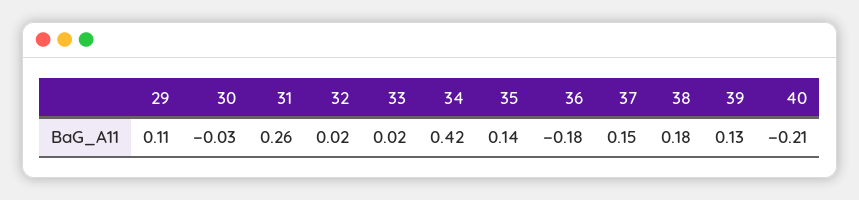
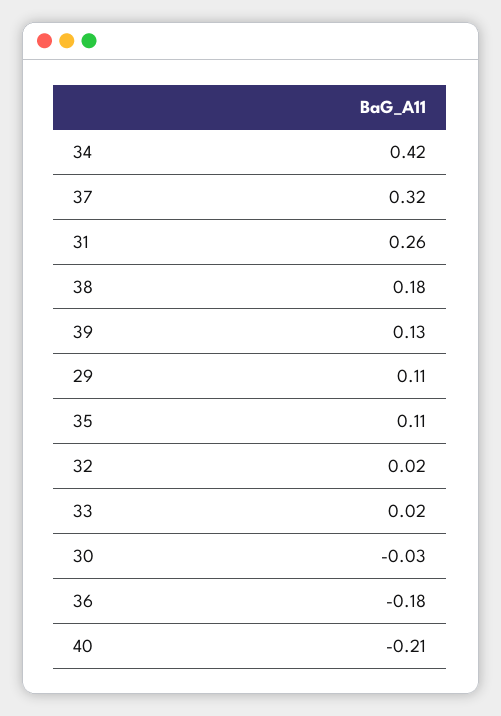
35: 0.14 -> 0.11
37: 0.15 -> 0.32

